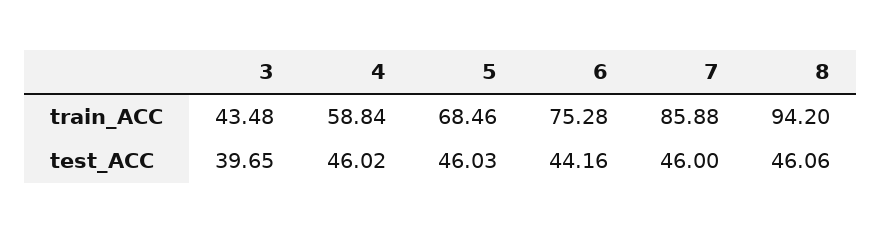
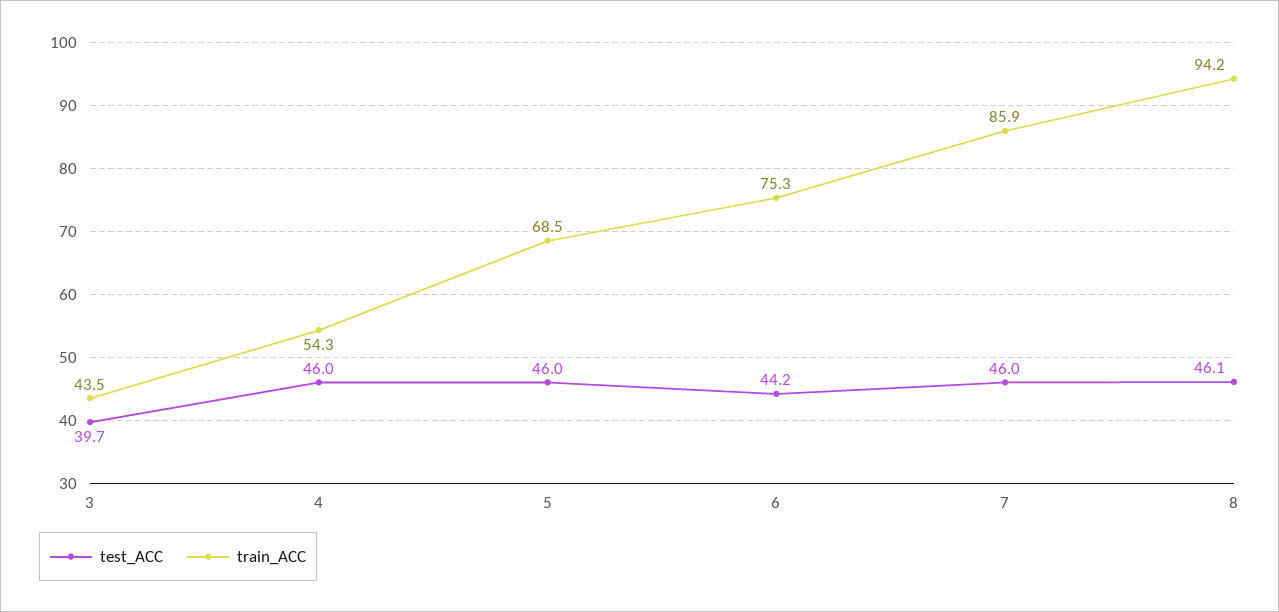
train_ACC, 4: 58.84 -> 54.3

